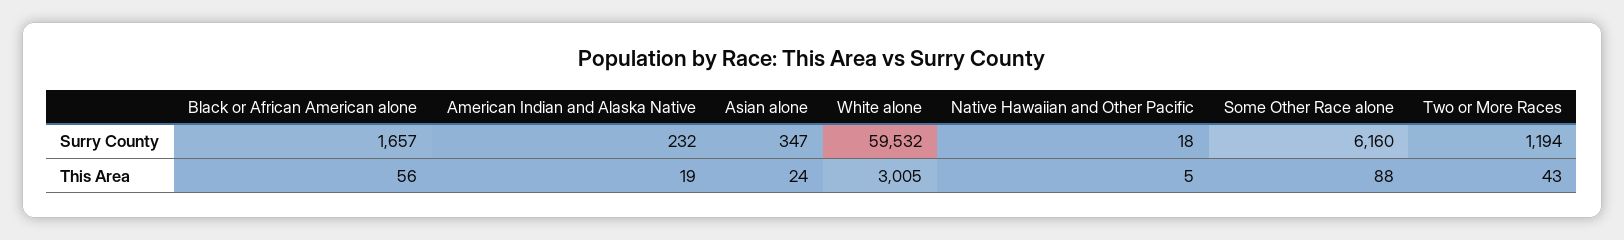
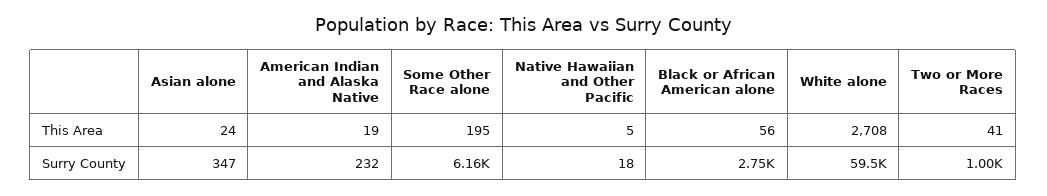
Black or African American alone, Surry County: 1657 -> 2750
Two or More Races, Surry County: 1194 -> 1000
White alone, This Area: 3005 -> 2708
Some Other Race alone, This Area: 88 -> 195
Two or More Races, This Area: 43 -> 41

